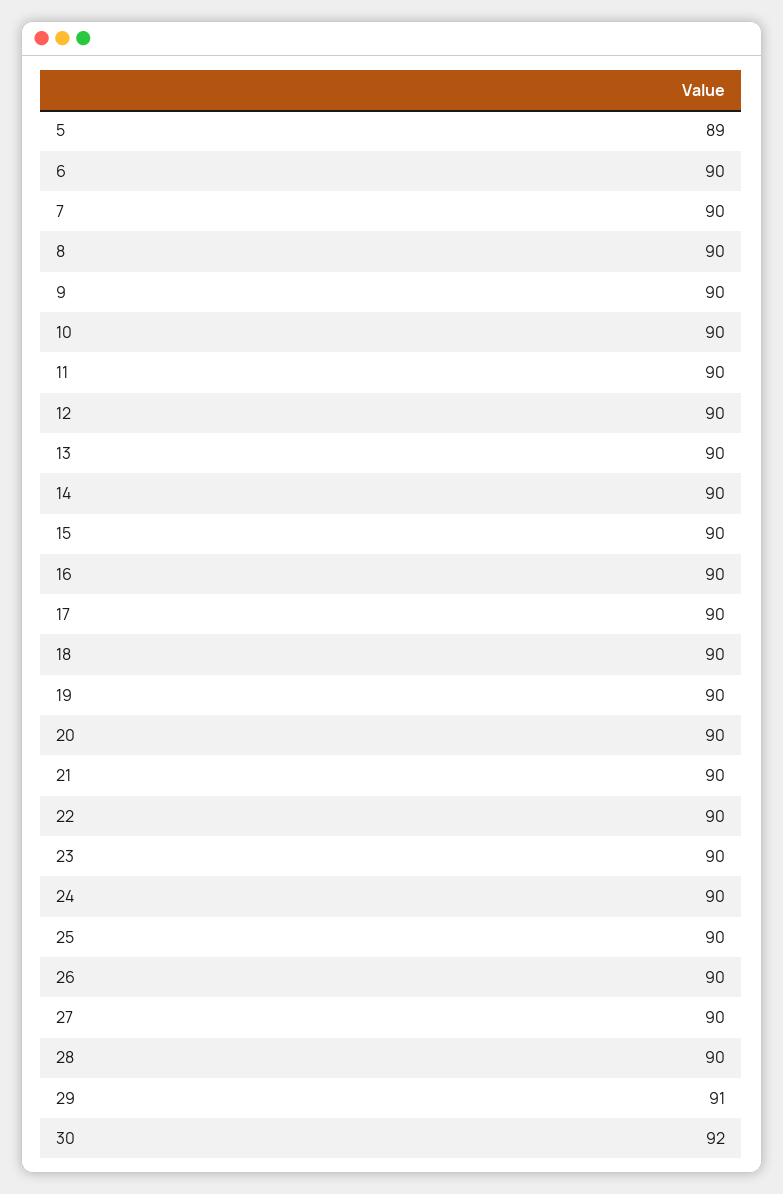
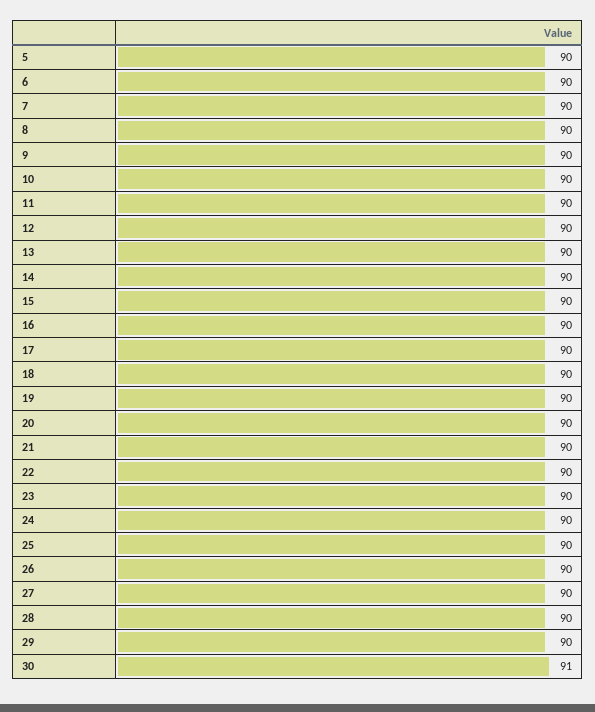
5: 89 -> 90
29: 91 -> 90
30: 92 -> 91

